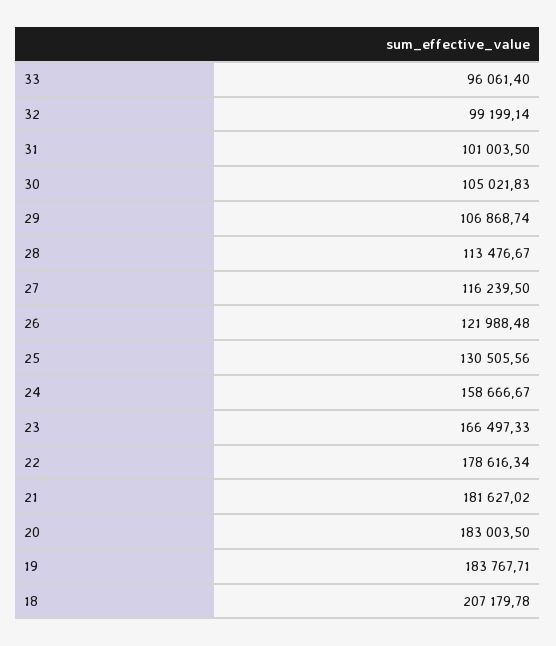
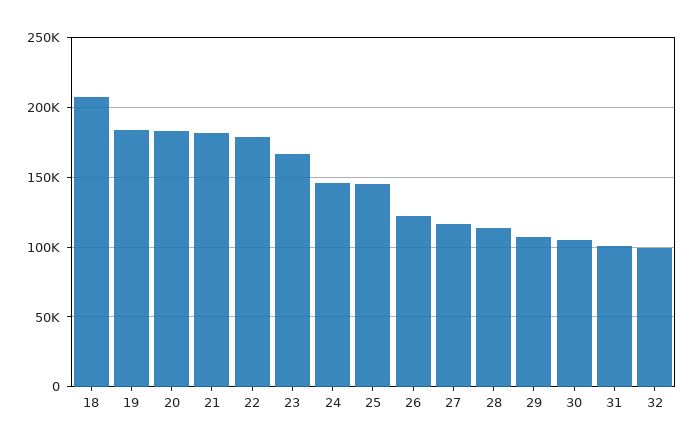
33: 96061.4 -> none
25: 130505.56 -> 145000
24: 158666.67 -> 145000

